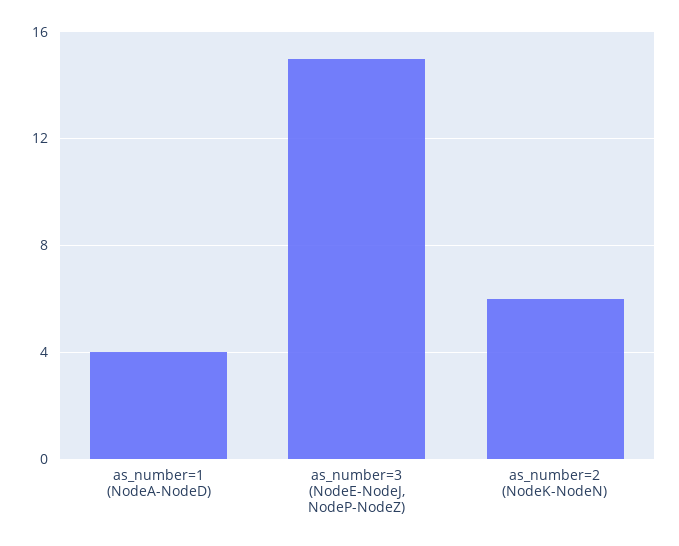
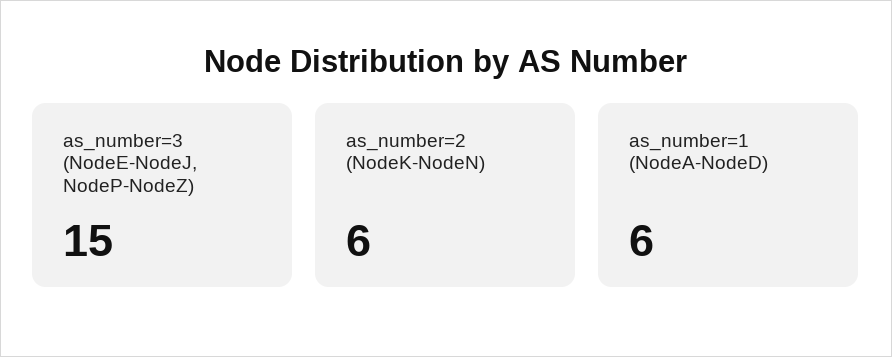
as_number=1 (NodeA-NodeD): 4 -> 6

